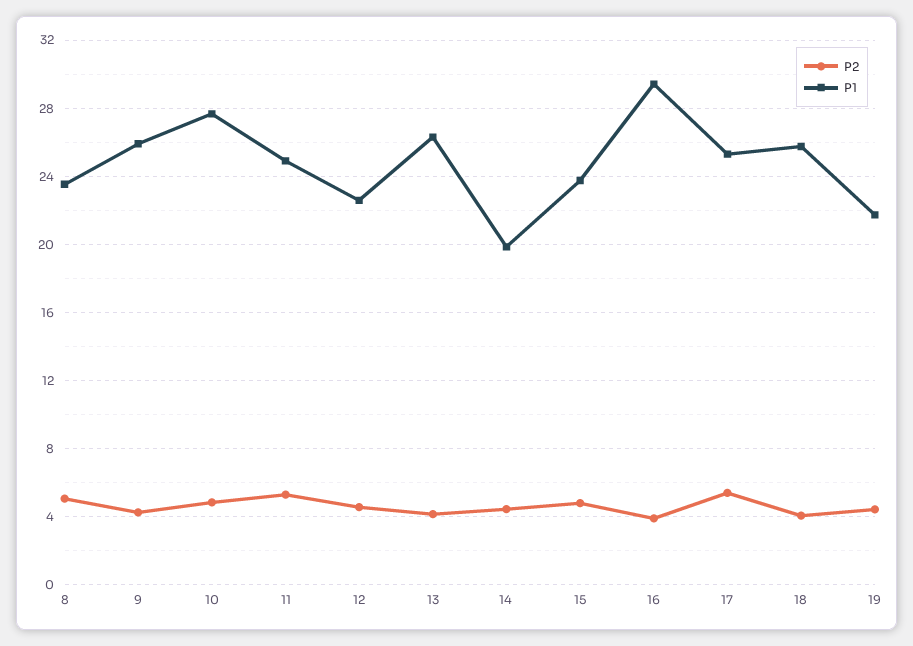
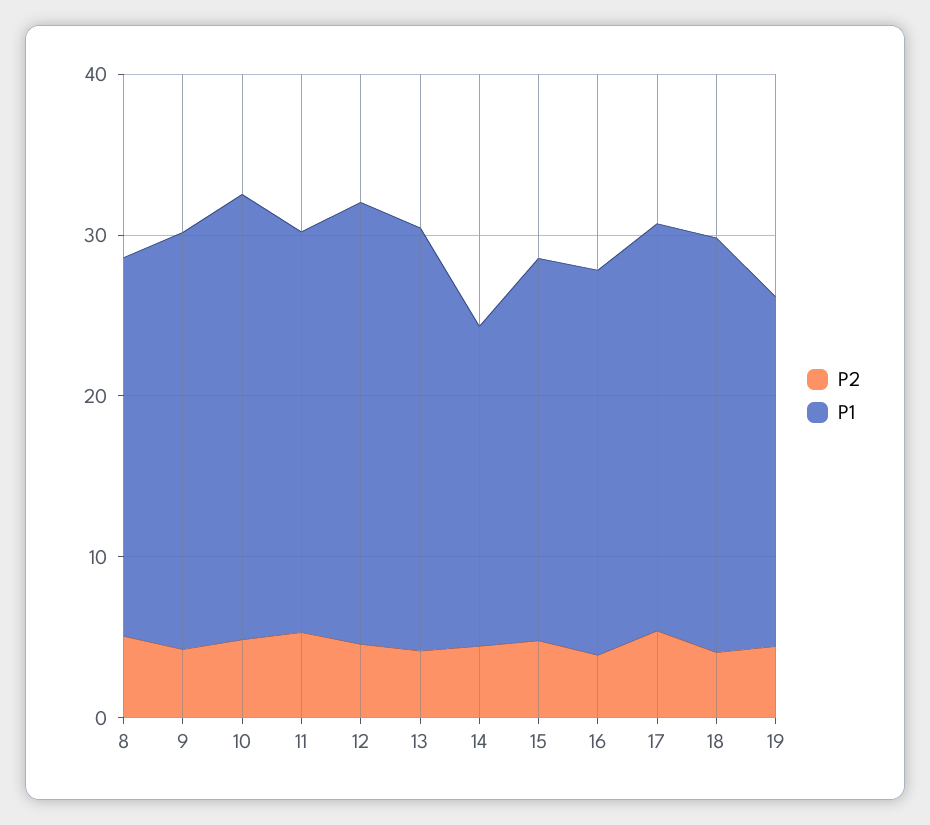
P1, 12: 22.5 -> 28
P1, 16: 29.5 -> 24

